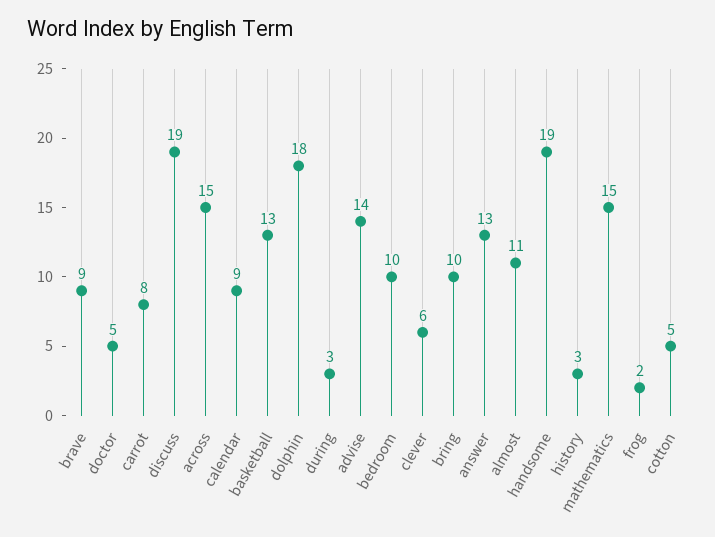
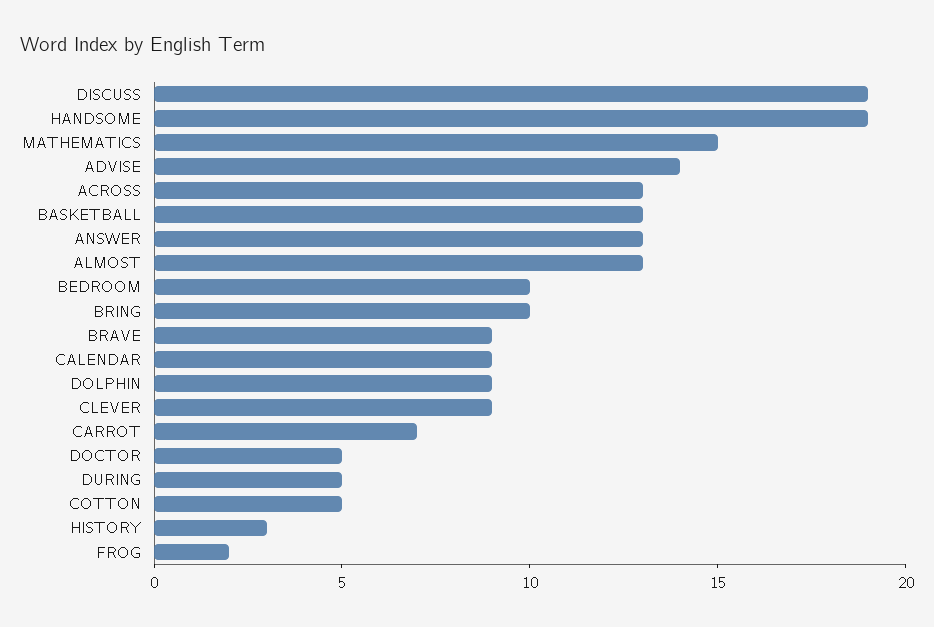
carrot: 8 -> 7
across: 15 -> 13
dolphin: 18 -> 9
during: 3 -> 5
clever: 6 -> 9
almost: 11 -> 13

